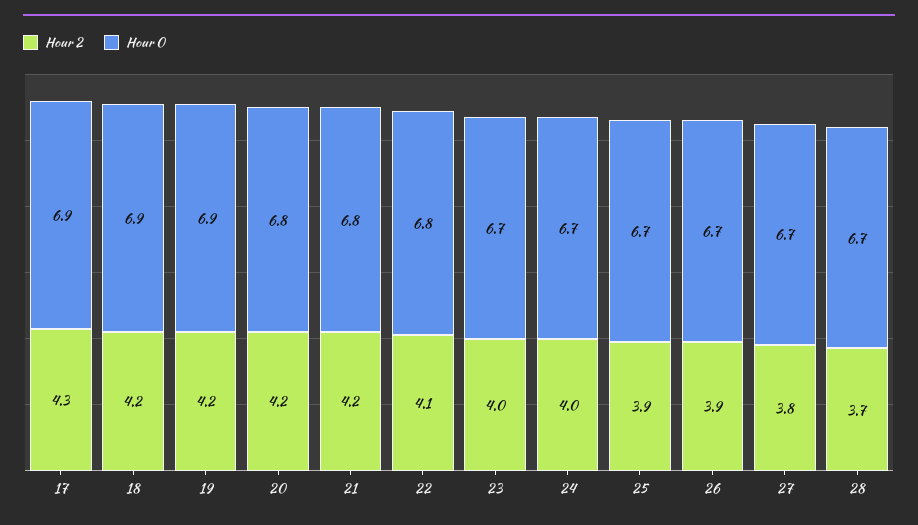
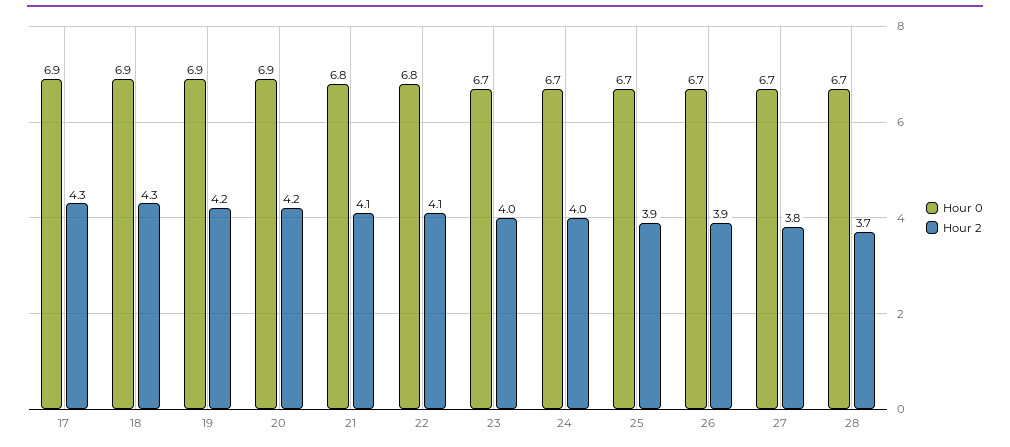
Hour 2, 18: 4.2 -> 4.3
Hour 0, 20: 6.8 -> 6.9
Hour 2, 21: 4.2 -> 4.1

